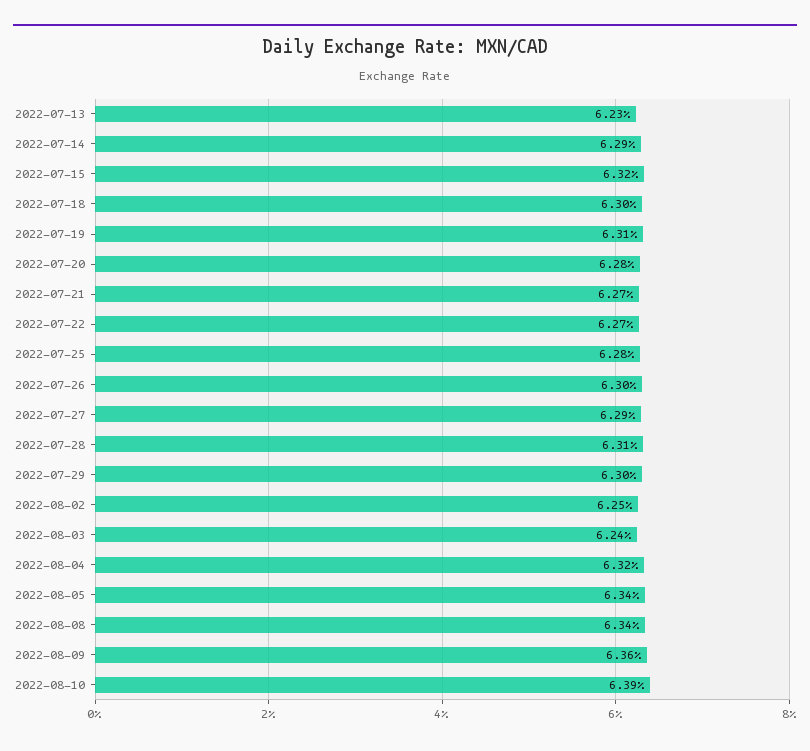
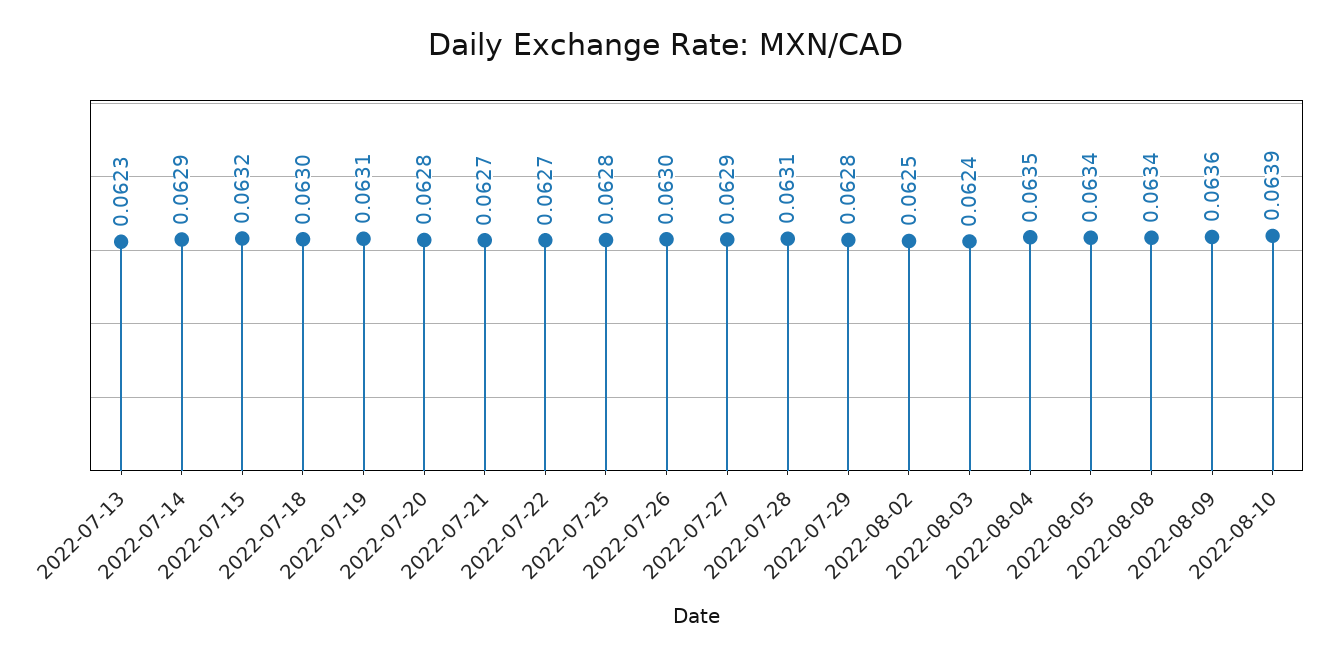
2022-07-29: 0.063 -> 0.0628
2022-08-04: 0.0632 -> 0.0635

